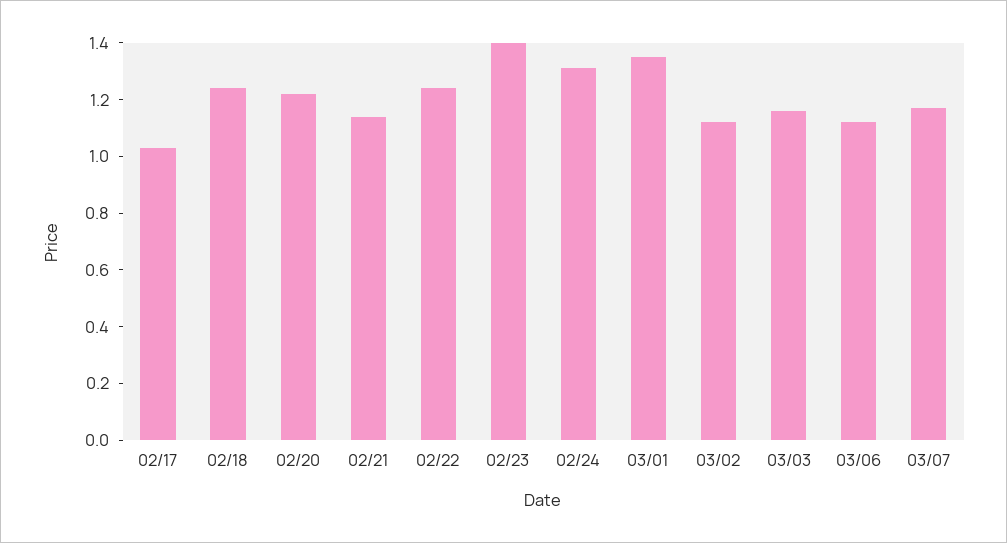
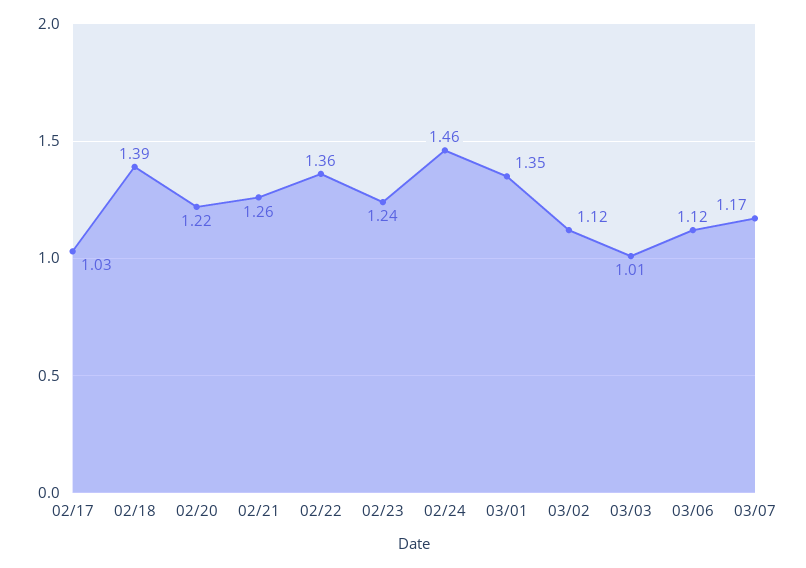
02/18: 1.25 -> 1.39
02/21: 1.15 -> 1.26
02/22: 1.25 -> 1.36
02/23: 1.4 -> 1.24
02/24: 1.3 -> 1.46
03/03: 1.15 -> 1.01

